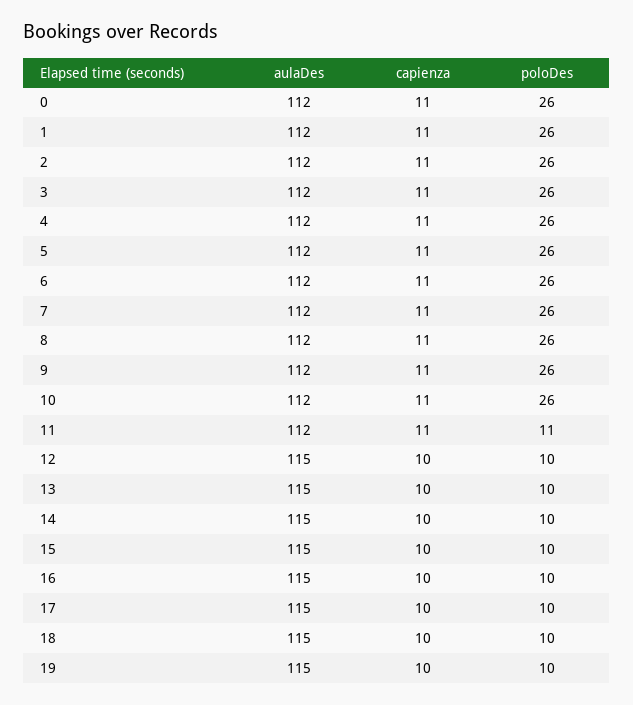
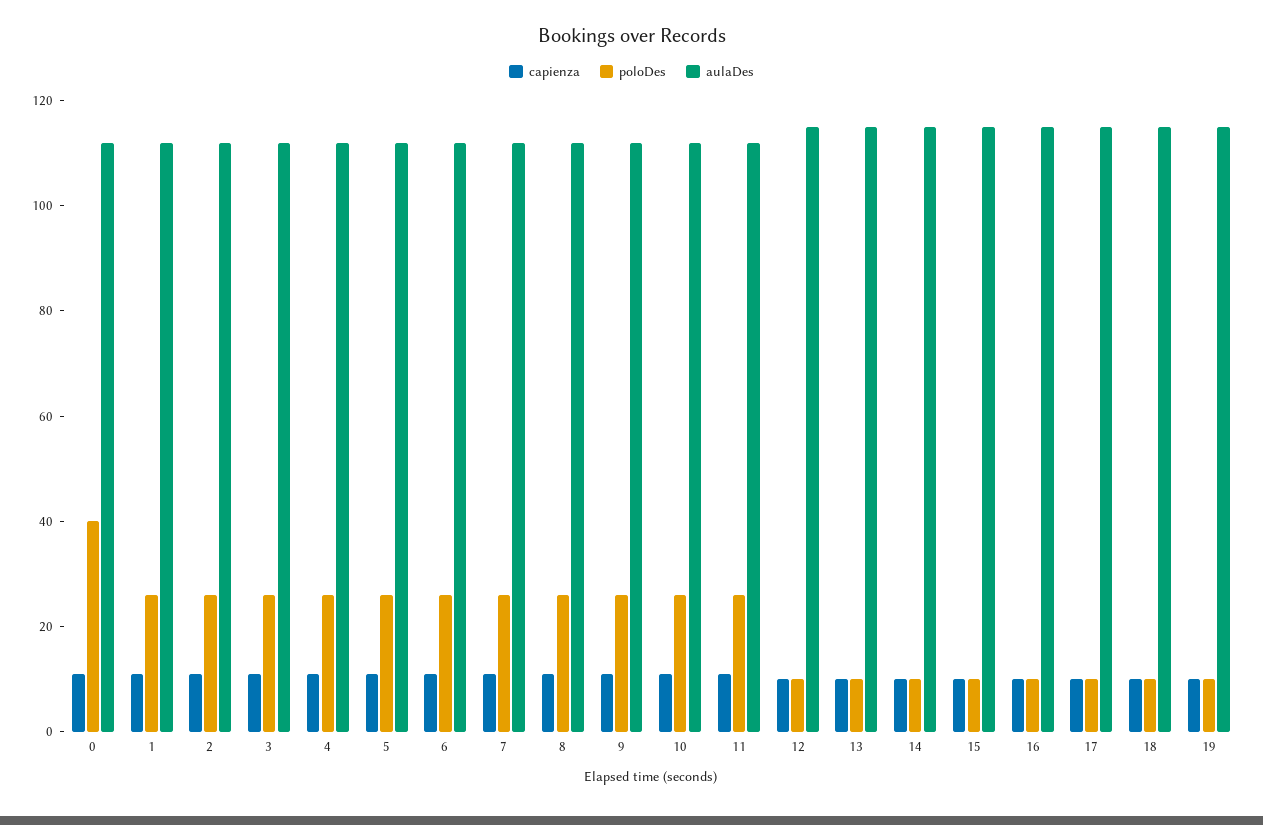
poloDes, 0: 26 -> 40
poloDes, 11: 11 -> 25

